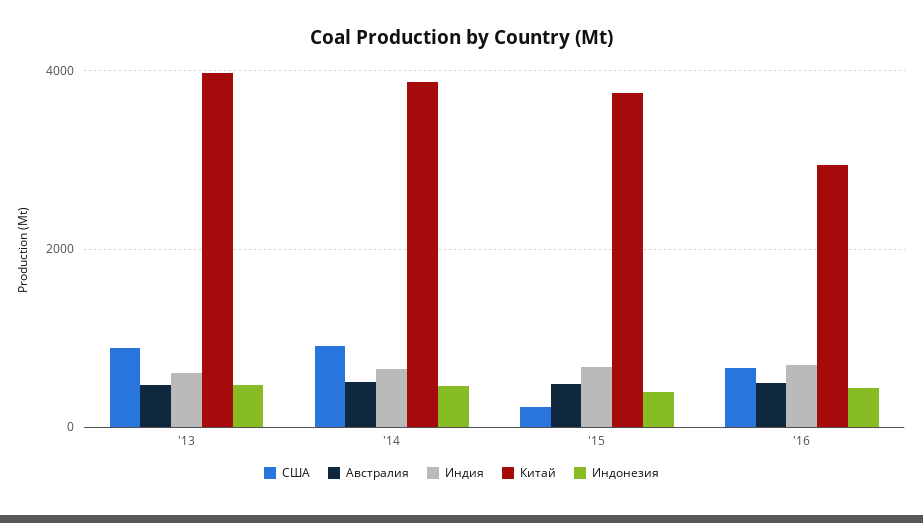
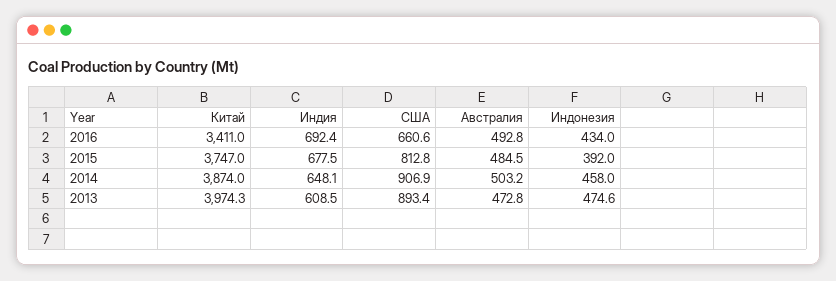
США, '15: 200 -> 812.8
Китай, '16: 3000 -> 3411

